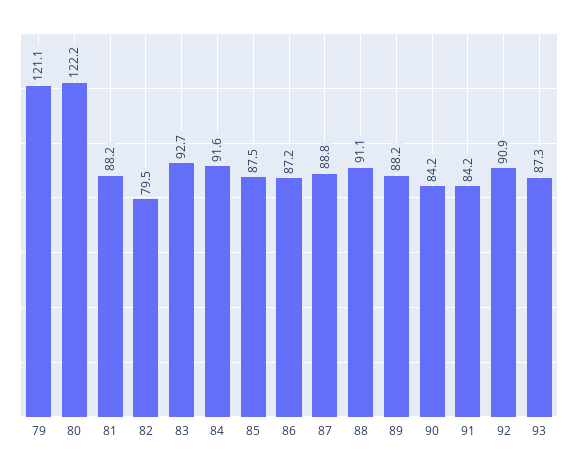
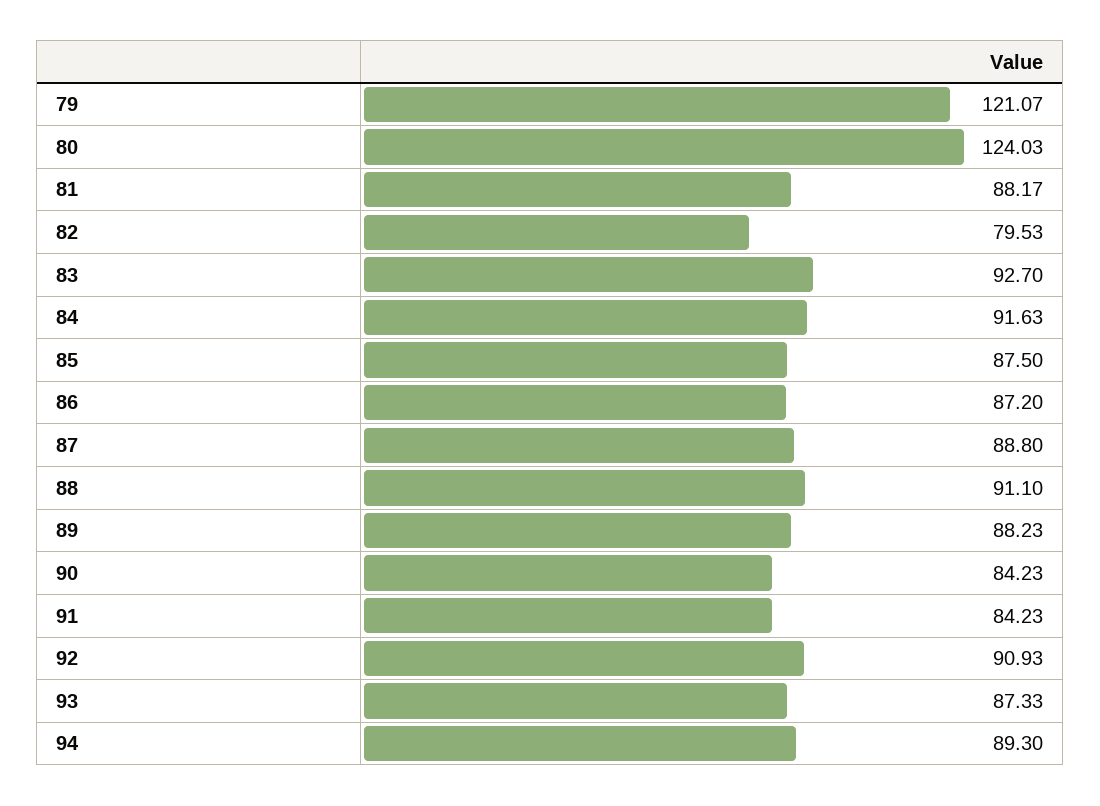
80: 122.2 -> 124.03
94: none -> 89.3

